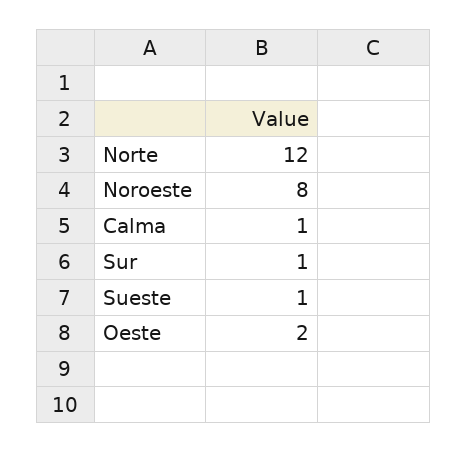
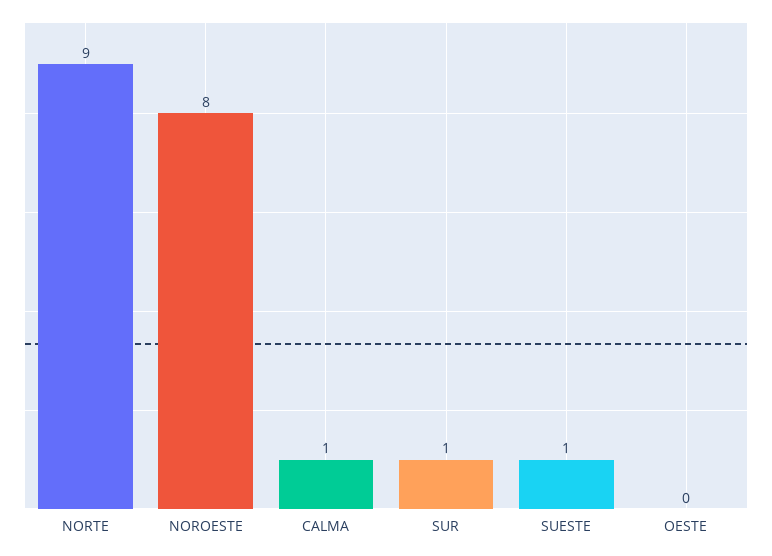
Norte: 12 -> 9
Oeste: 2 -> 0

